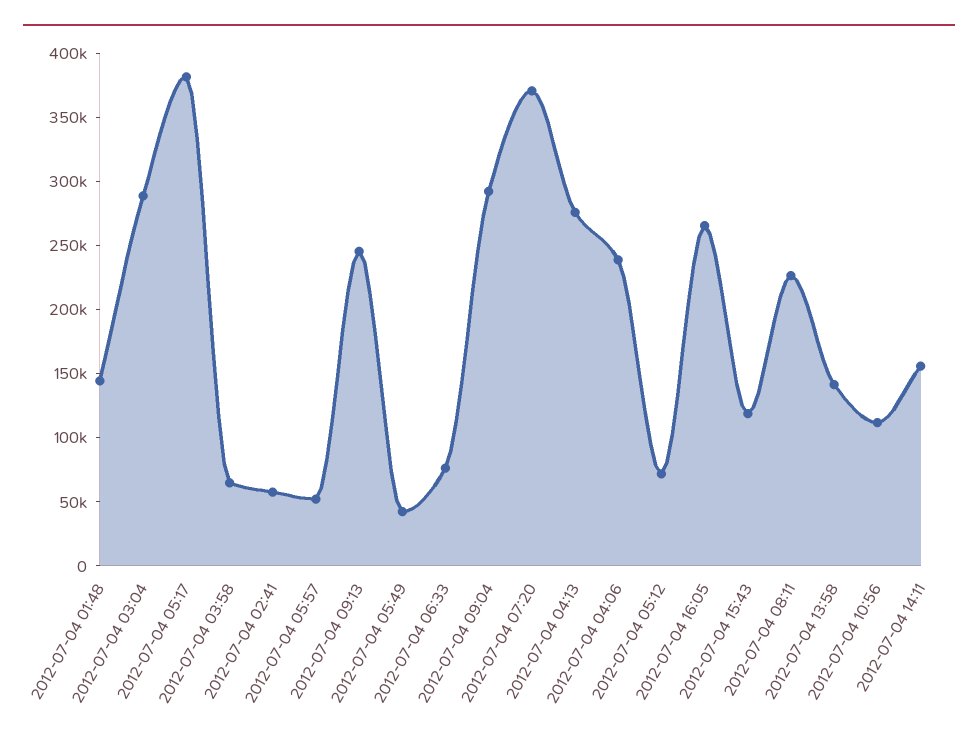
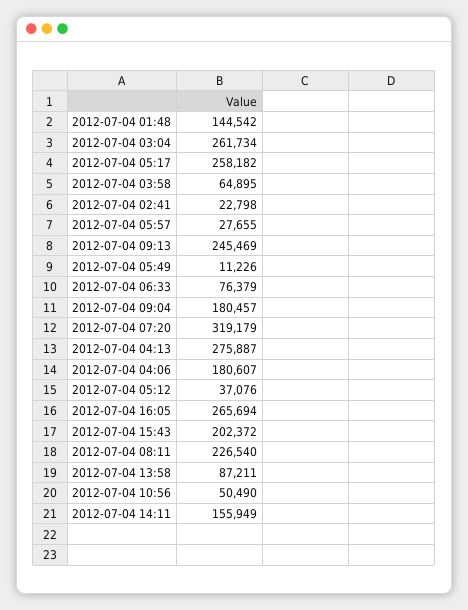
2012-07-04 03:04: 290000 -> 261734
2012-07-04 05:17: 380000 -> 258182
2012-07-04 02:41: 60000 -> 22798
2012-07-04 05:57: 50000 -> 27655
2012-07-04 05:49: 40000 -> 11226
2012-07-04 09:04: 290000 -> 180457
2012-07-04 07:20: 370000 -> 319179
2012-07-04 04:06: 240000 -> 180607
2012-07-04 05:12: 70000 -> 37076
2012-07-04 15:43: 120000 -> 202372
2012-07-04 13:58: 140000 -> 87211
2012-07-04 10:56: 110000 -> 50490

